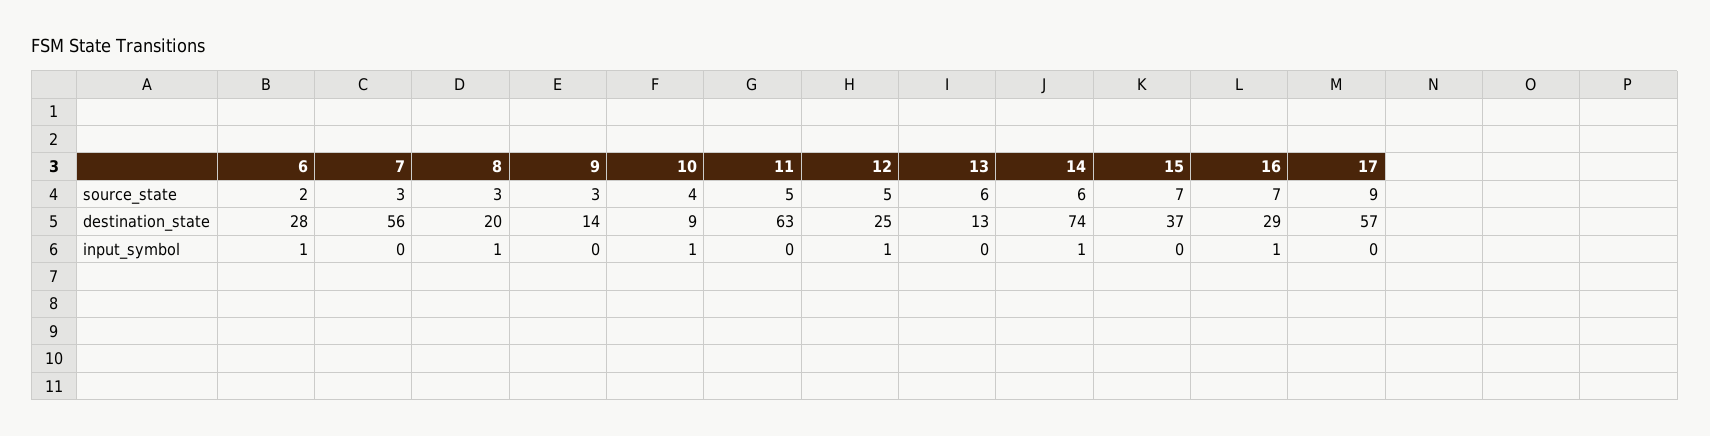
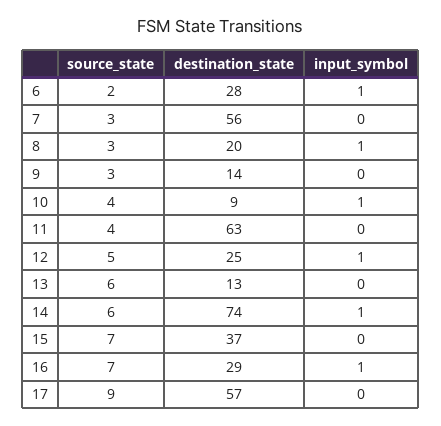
11, source_state: 5 -> 4

